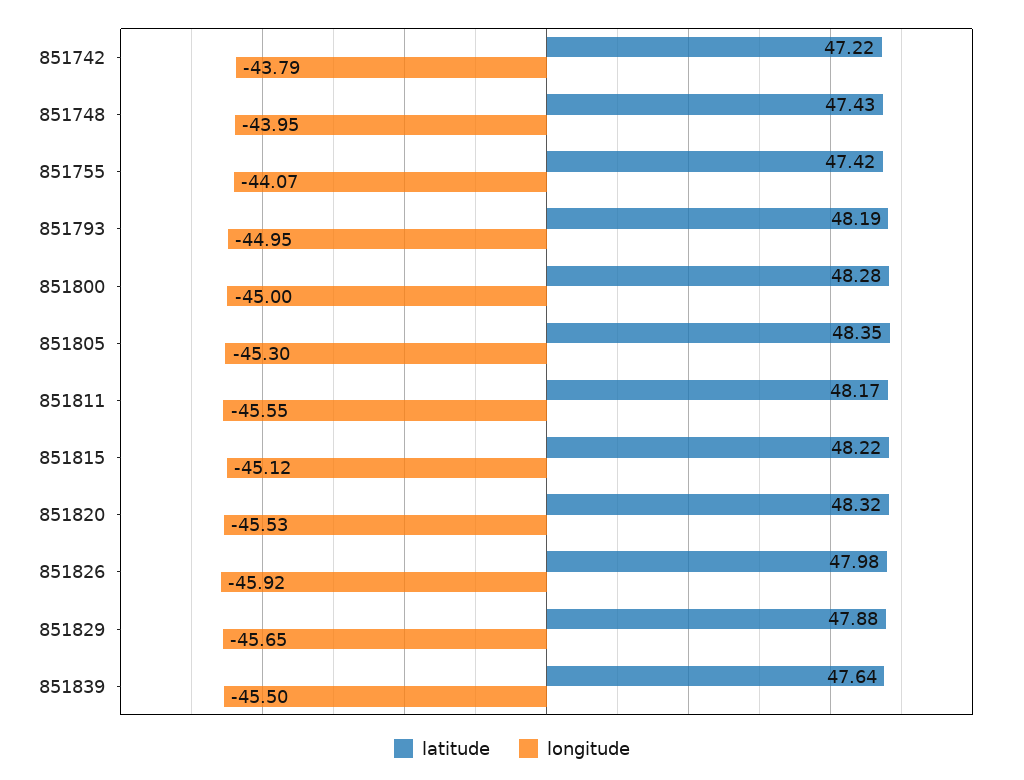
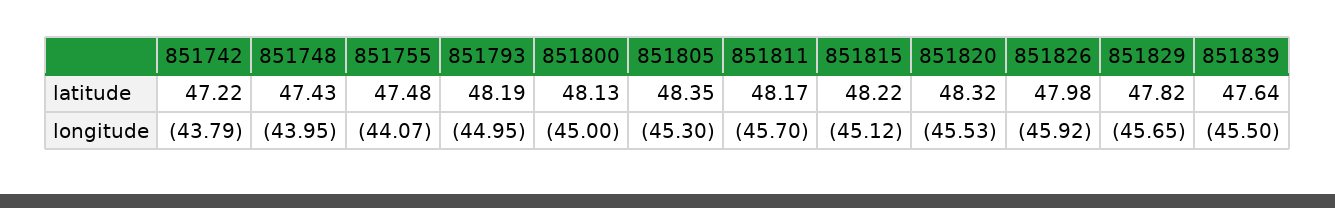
latitude, 851755: 47.42 -> 47.48
latitude, 851800: 48.28 -> 48.13
longitude, 851811: -45.55 -> -45.7
latitude, 851829: 47.88 -> 47.82

